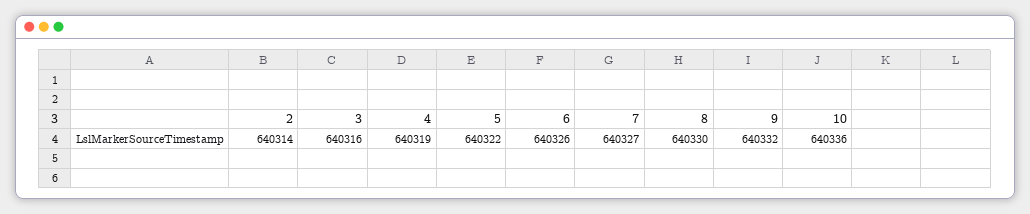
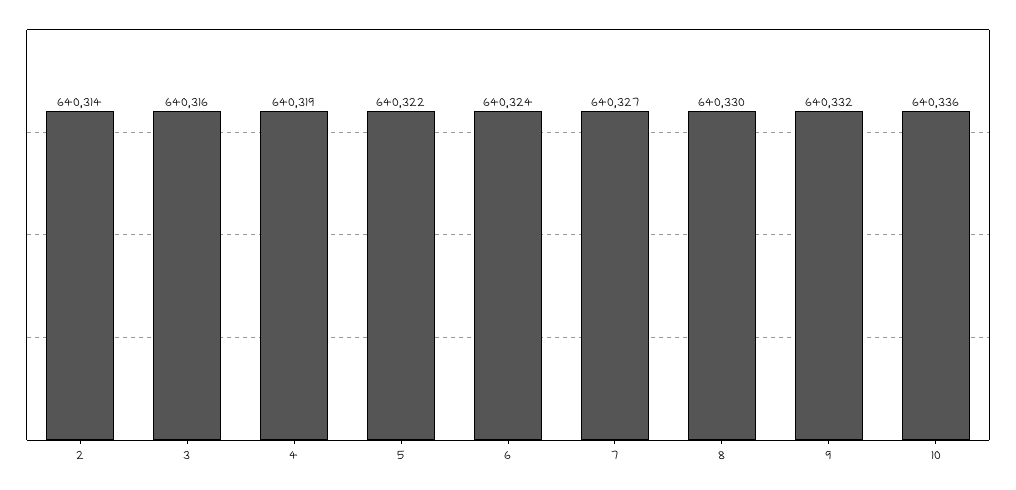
6: 640326 -> 640324

